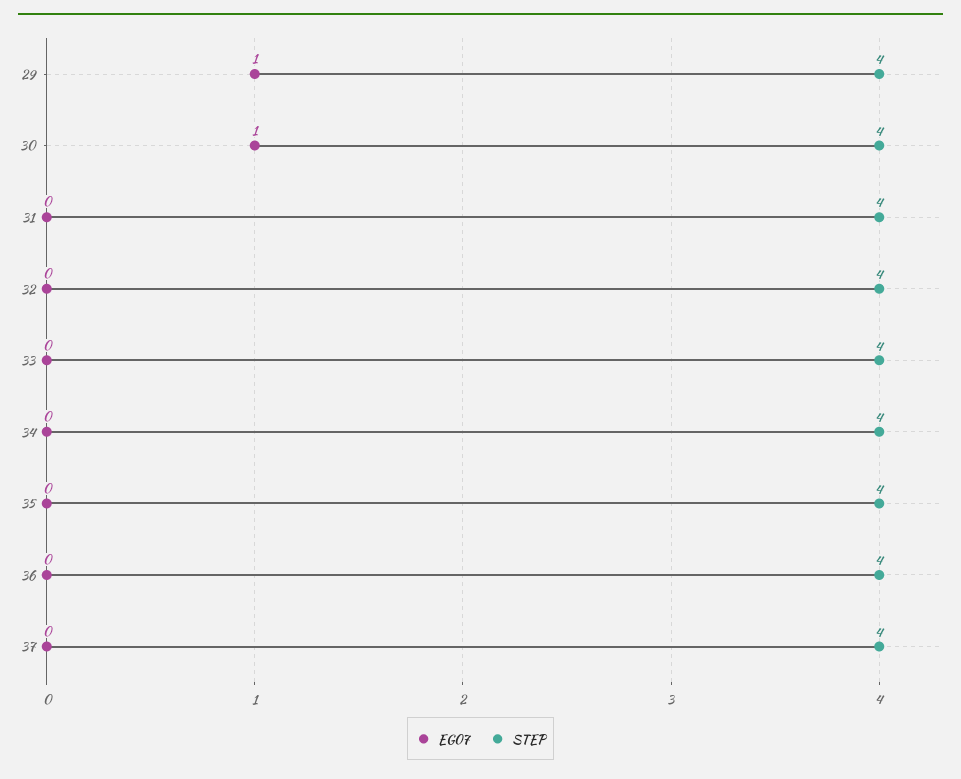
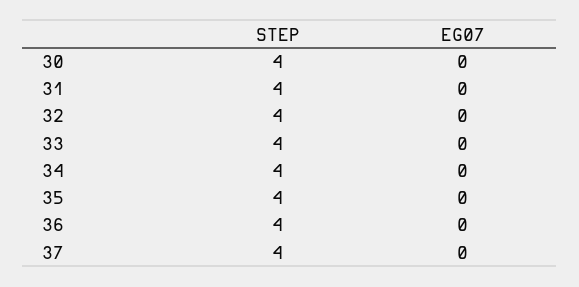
EG07, 29: 1 -> none
STEP, 29: 4 -> none
EG07, 30: 1 -> 0

